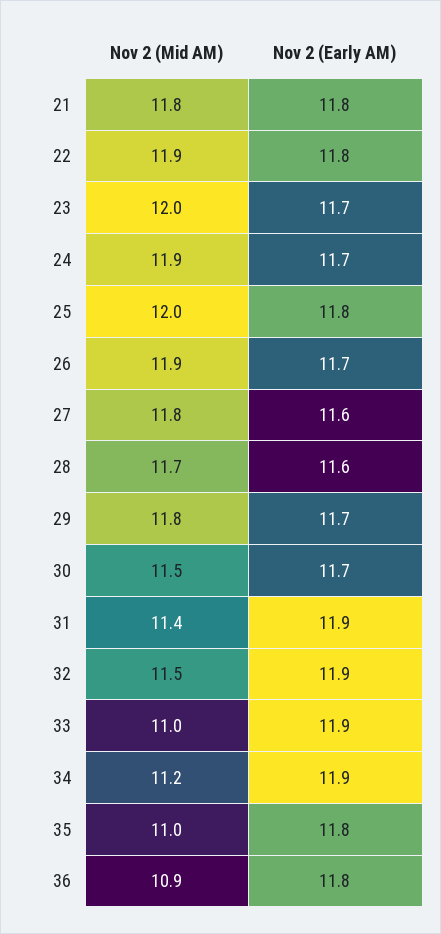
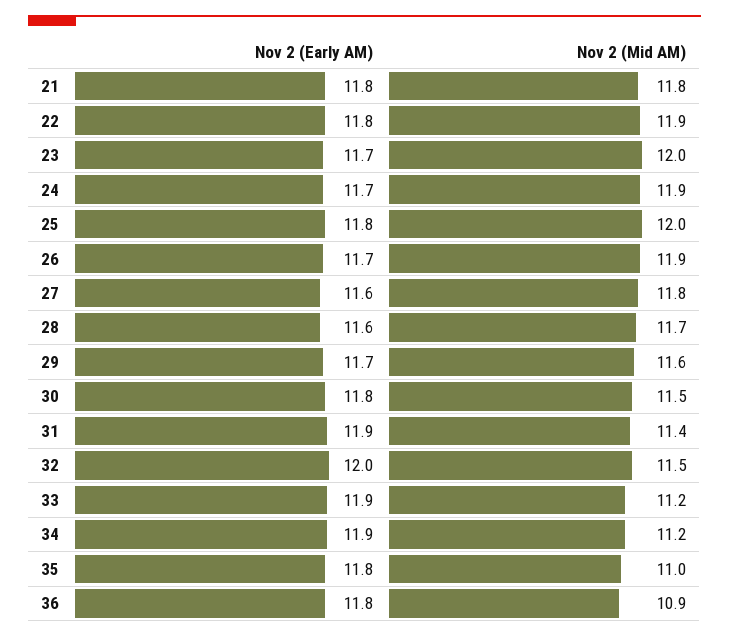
Nov 2 (Mid AM), 29: 11.8 -> 11.6
Nov 2 (Early AM), 30: 11.7 -> 11.8
Nov 2 (Early AM), 32: 11.9 -> 12
Nov 2 (Mid AM), 33: 11 -> 11.2

